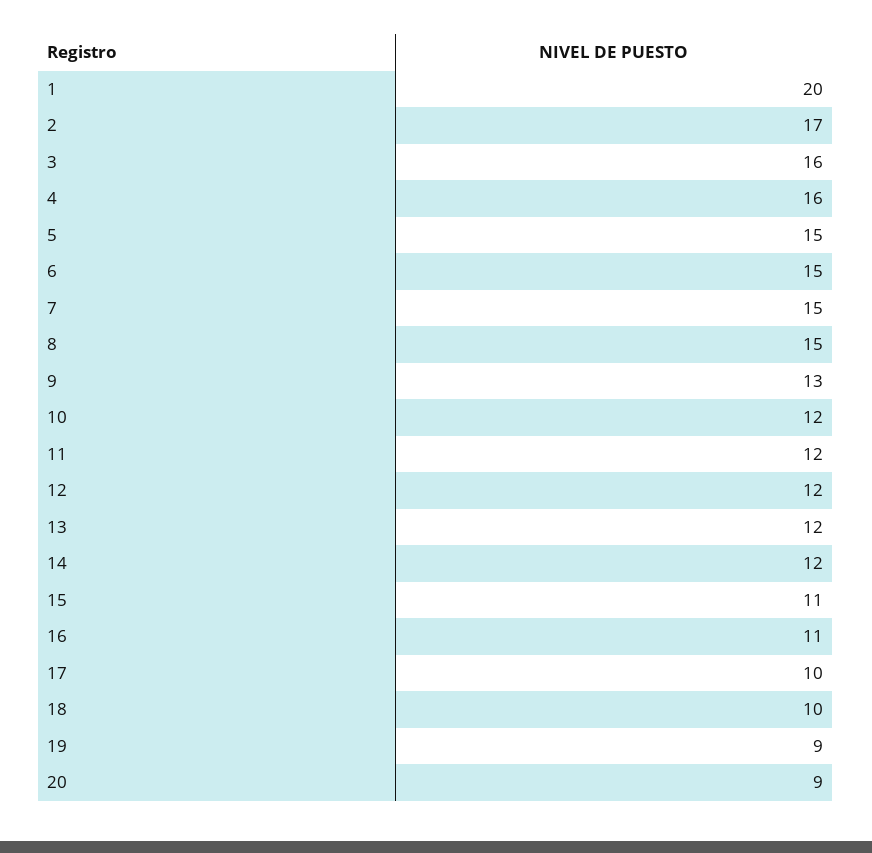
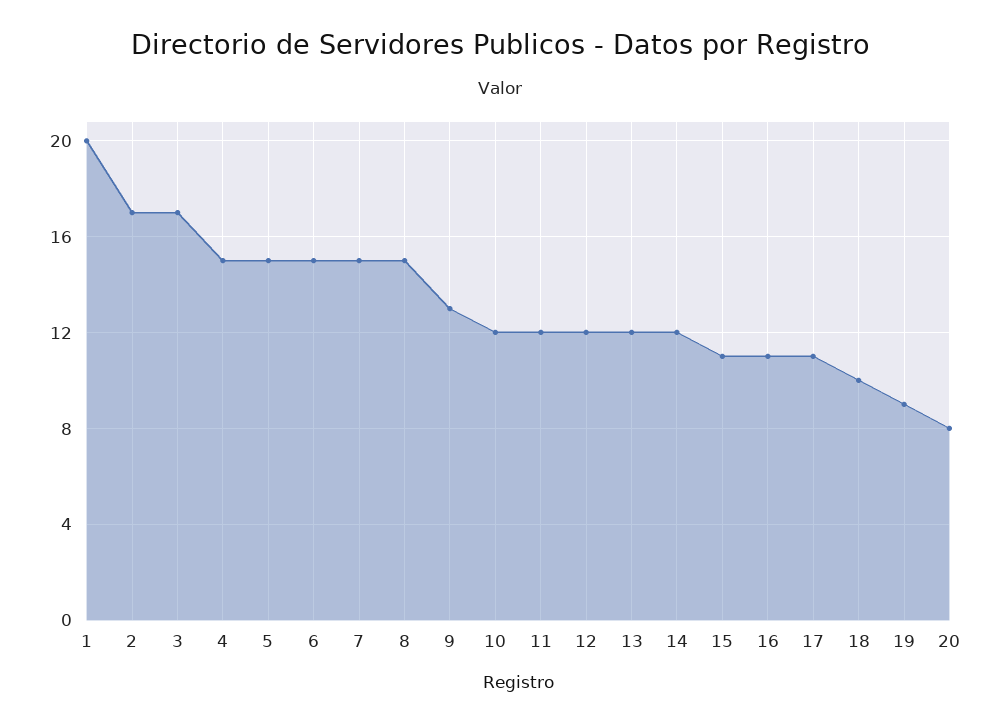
3: 16 -> 17
4: 16 -> 15
17: 10 -> 11
20: 9 -> 8

